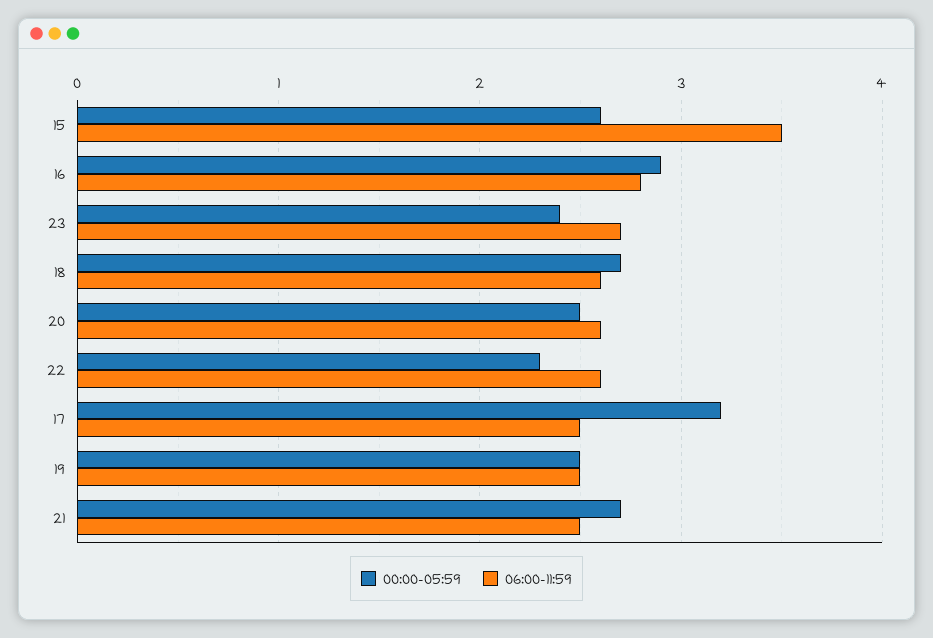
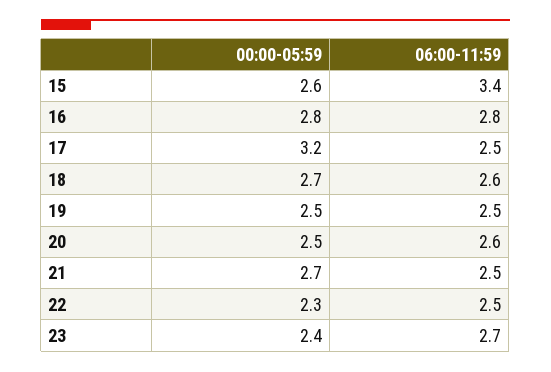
06:00-11:59, 15: 3.5 -> 3.4
00:00-05:59, 16: 2.9 -> 2.8
06:00-11:59, 22: 2.6 -> 2.5

